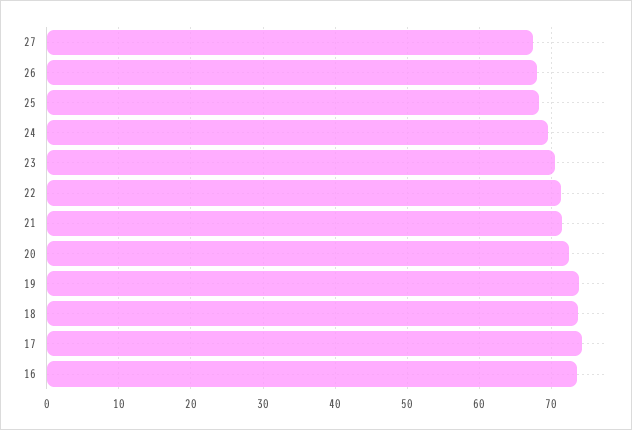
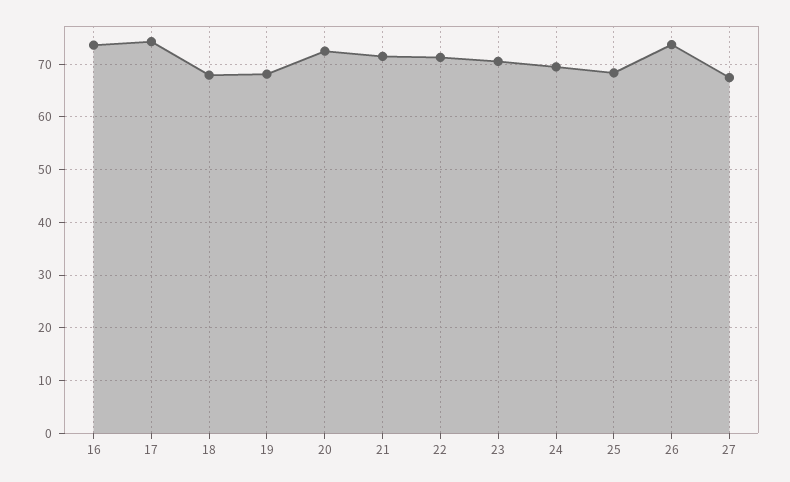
26: 68 -> 74
19: 74 -> 68
18: 74 -> 68

